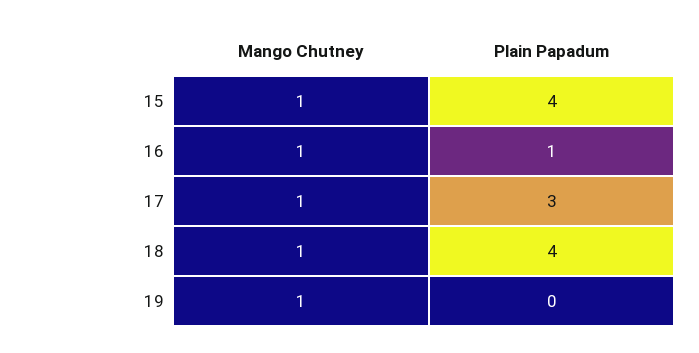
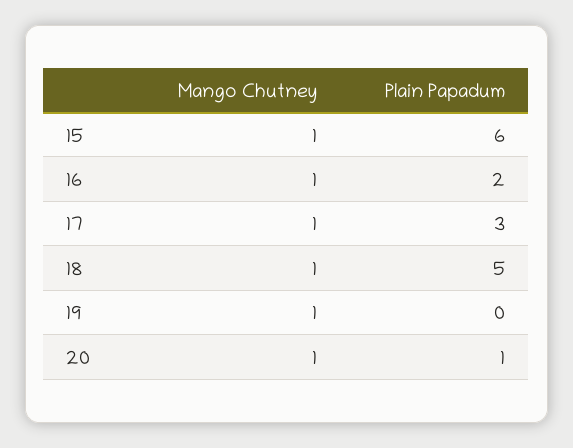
Plain Papadum, 15: 4 -> 6
Plain Papadum, 16: 1 -> 2
Plain Papadum, 18: 4 -> 5
Mango Chutney, 20: none -> 1
Plain Papadum, 20: none -> 1

